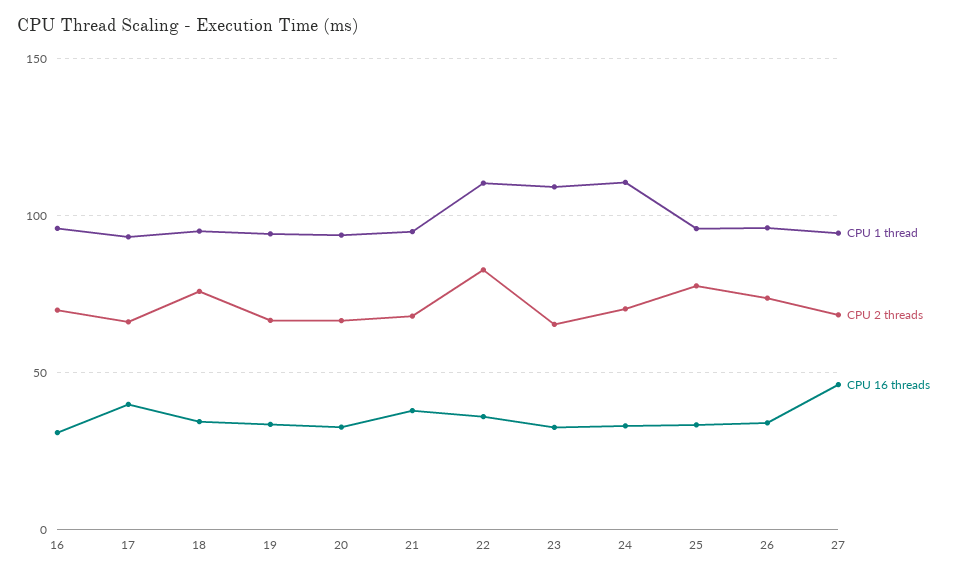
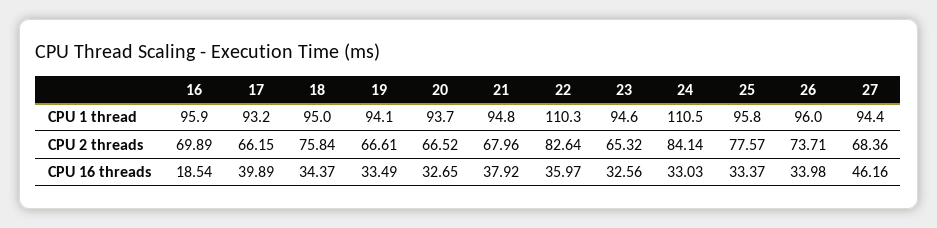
CPU 16 threads, 16: 30 -> 18.54
CPU 1 thread, 23: 110 -> 94.6
CPU 2 threads, 24: 70 -> 84.14

